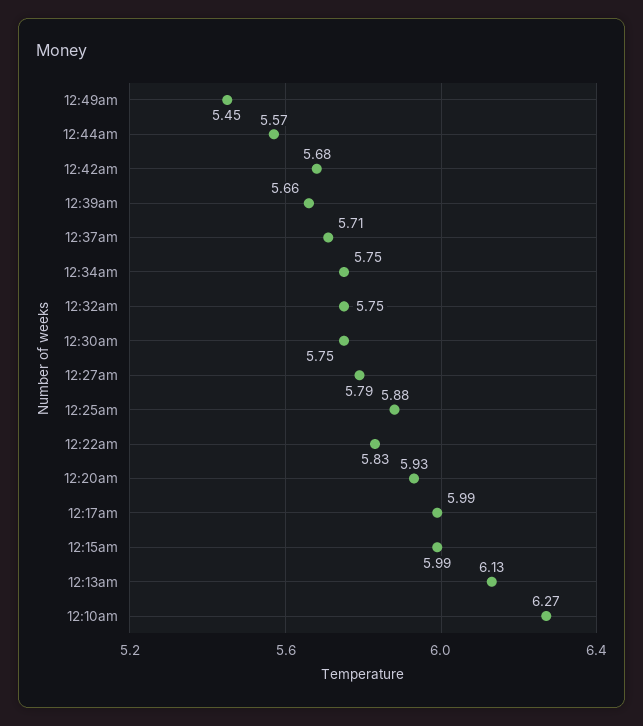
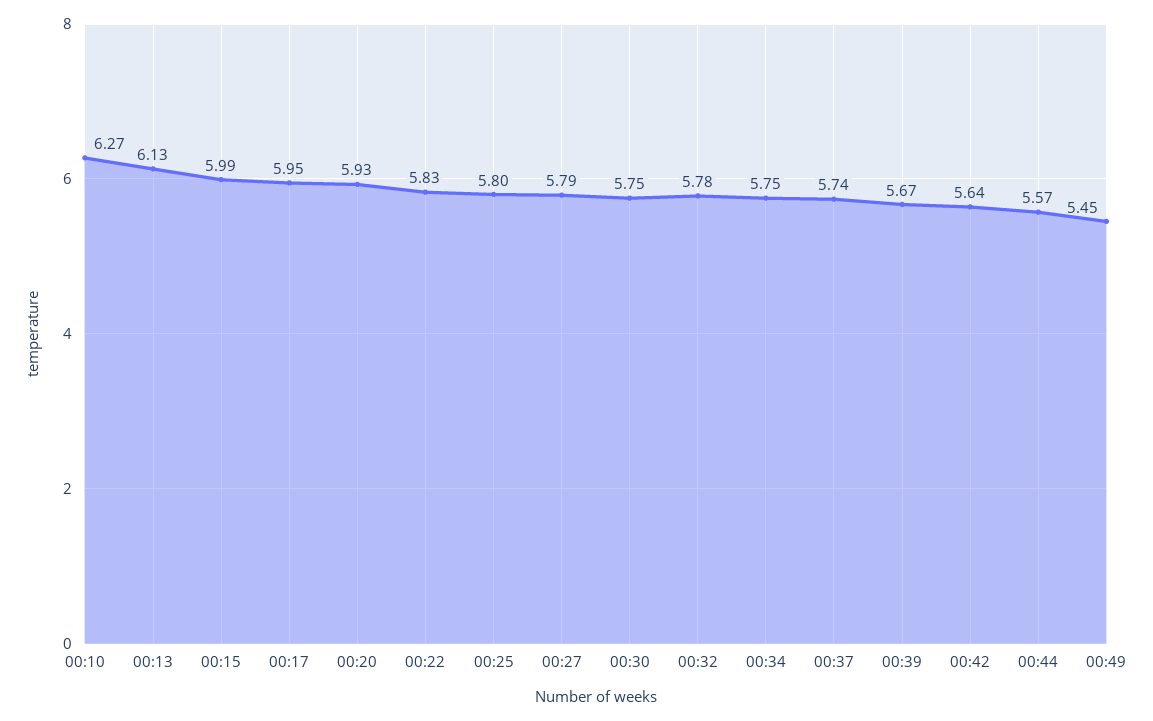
12:42am: 5.68 -> 5.64
12:39am: 5.66 -> 5.67
12:37am: 5.71 -> 5.74
12:32am: 5.75 -> 5.78
12:25am: 5.88 -> 5.8
12:17am: 5.99 -> 5.95

